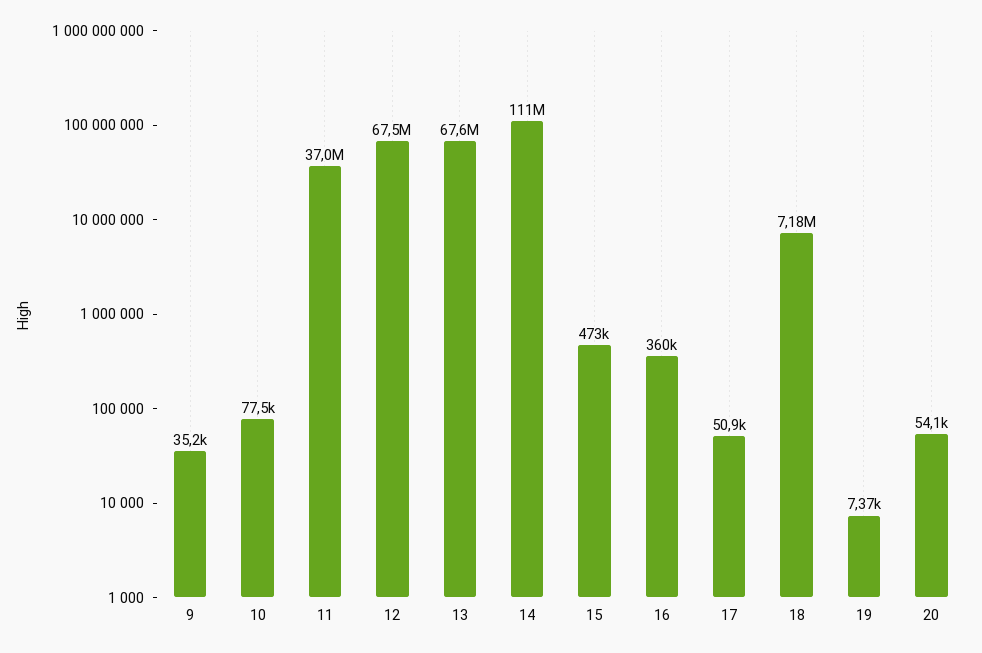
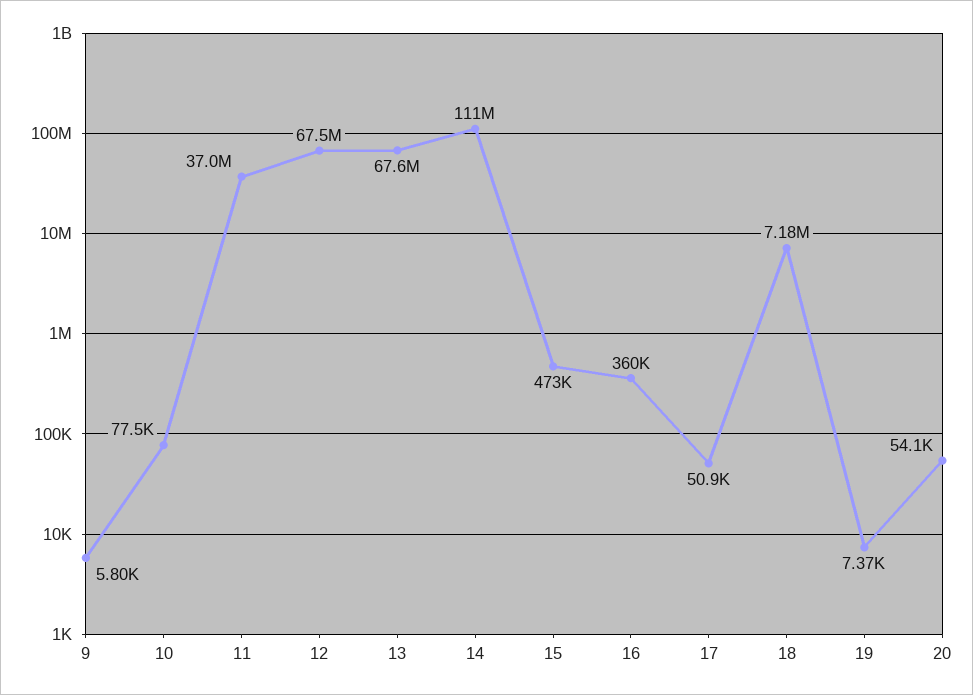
9: 35200 -> 5800

